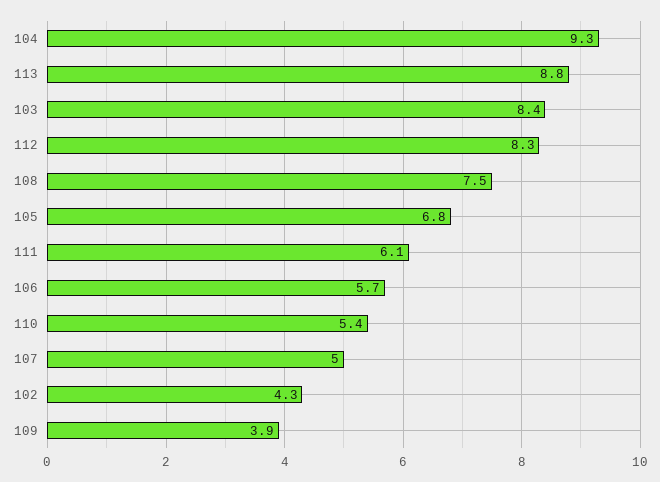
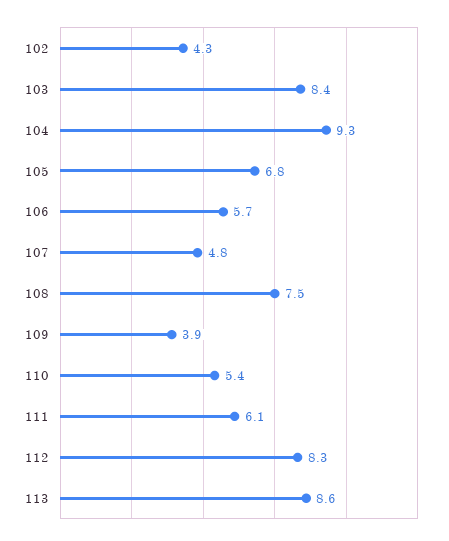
113: 8.8 -> 8.6
107: 5 -> 4.8

